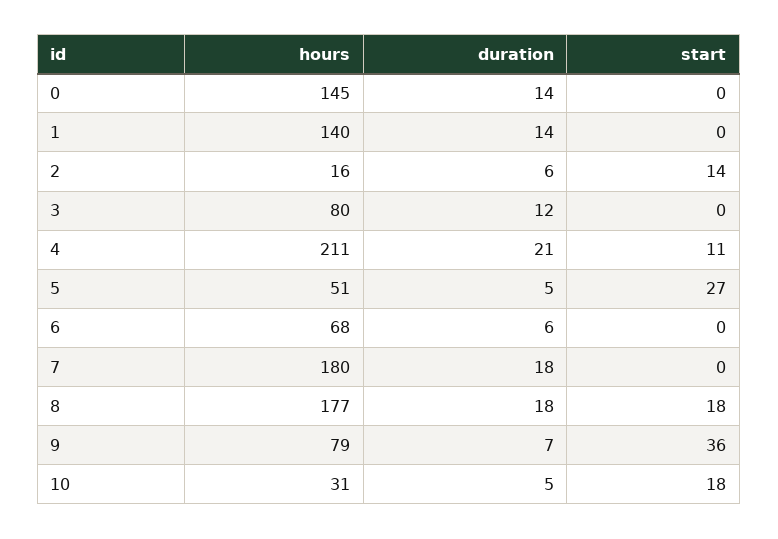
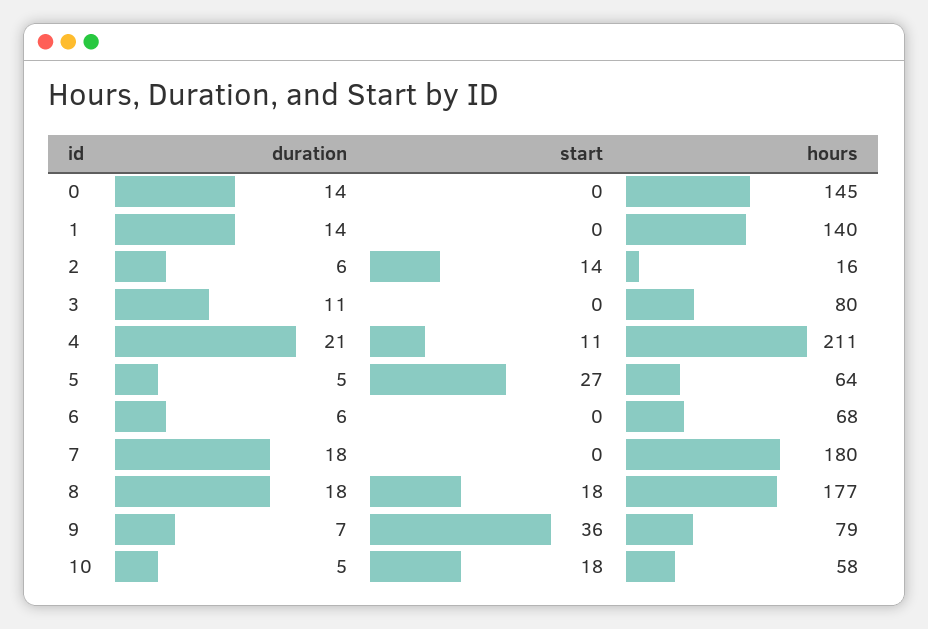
duration, 3: 12 -> 11
hours, 5: 51 -> 64
hours, 10: 31 -> 58

